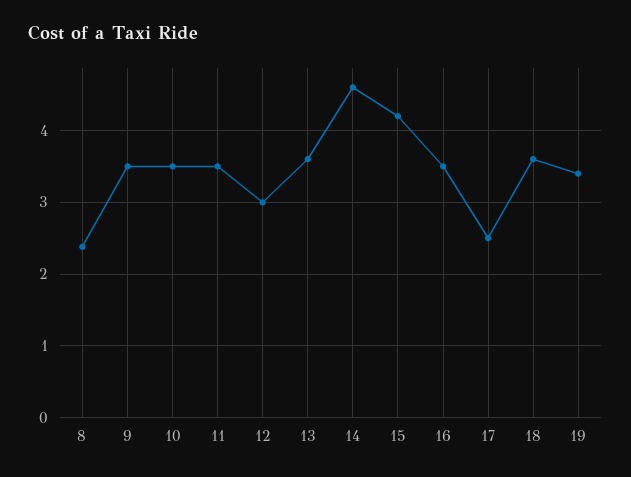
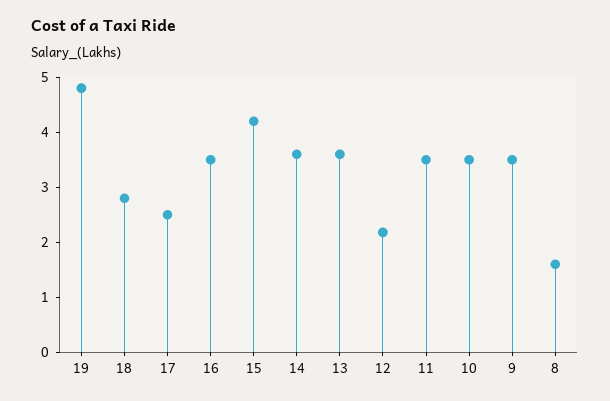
8: 2.4 -> 1.6
12: 3 -> 2.2
14: 4.6 -> 3.6
18: 3.6 -> 2.8
19: 3.4 -> 4.8

